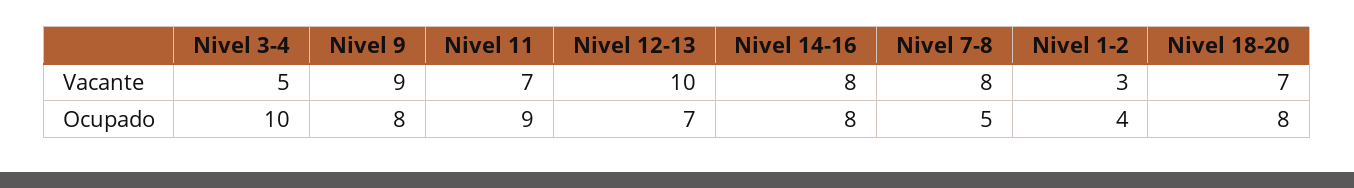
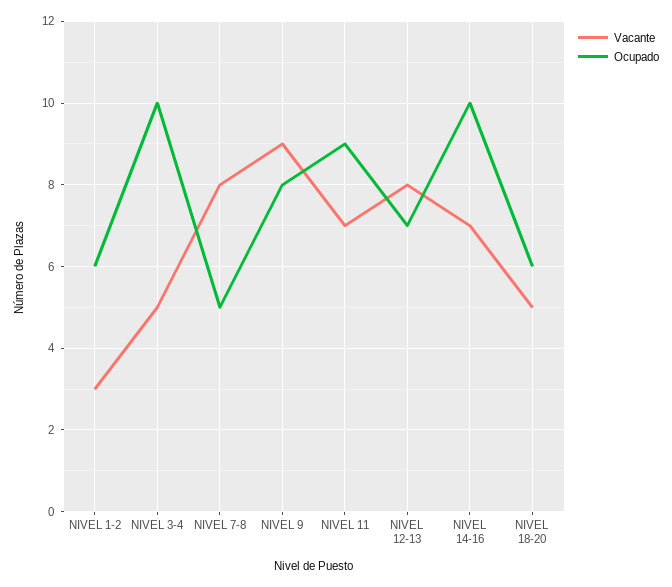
Vacante, Nivel 12-13: 10 -> 8
Vacante, Nivel 14-16: 8 -> 7
Vacante, Nivel 18-20: 7 -> 5
Ocupado, Nivel 14-16: 8 -> 10
Ocupado, Nivel 1-2: 4 -> 6
Ocupado, Nivel 18-20: 8 -> 6

